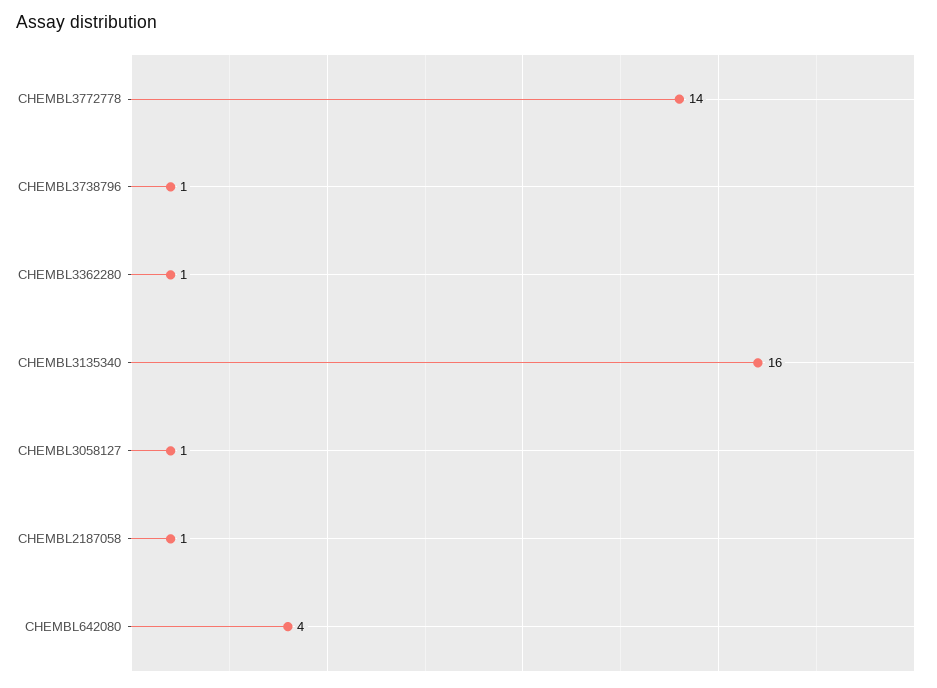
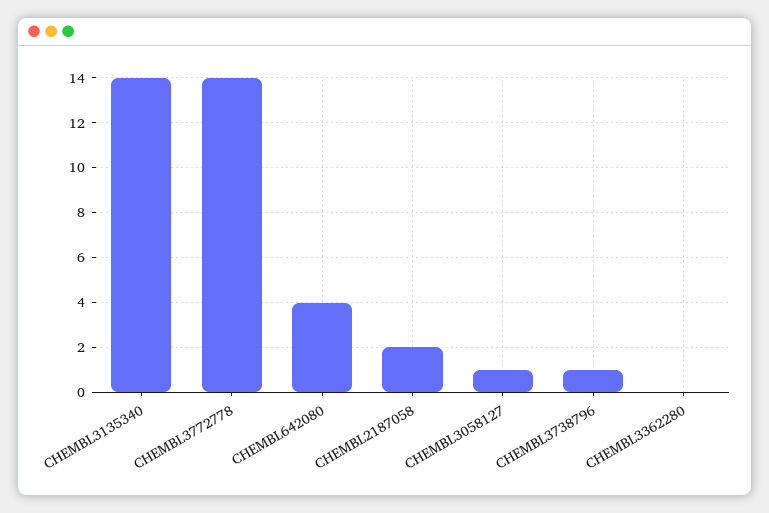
CHEMBL3362280: 1 -> 0
CHEMBL3135340: 16 -> 14
CHEMBL2187058: 1 -> 2

